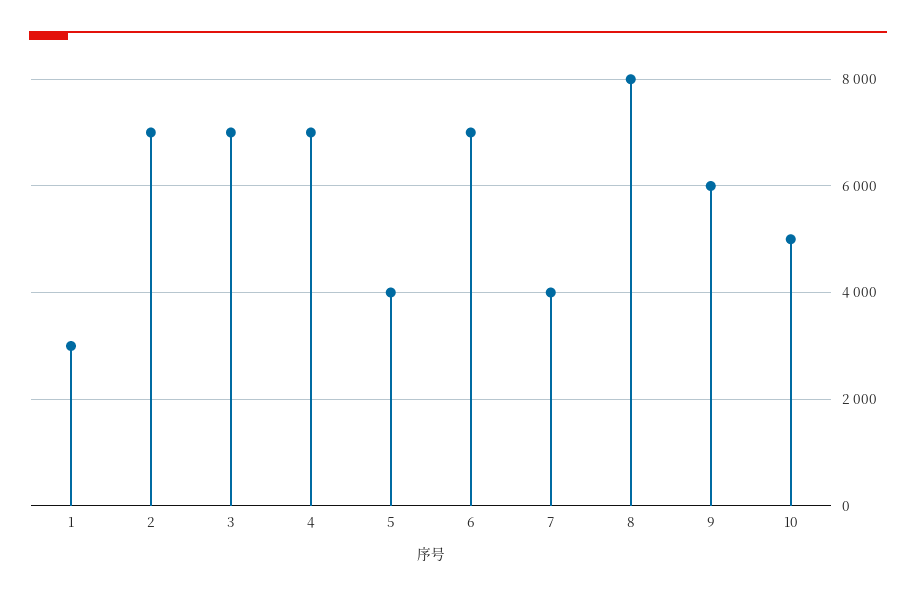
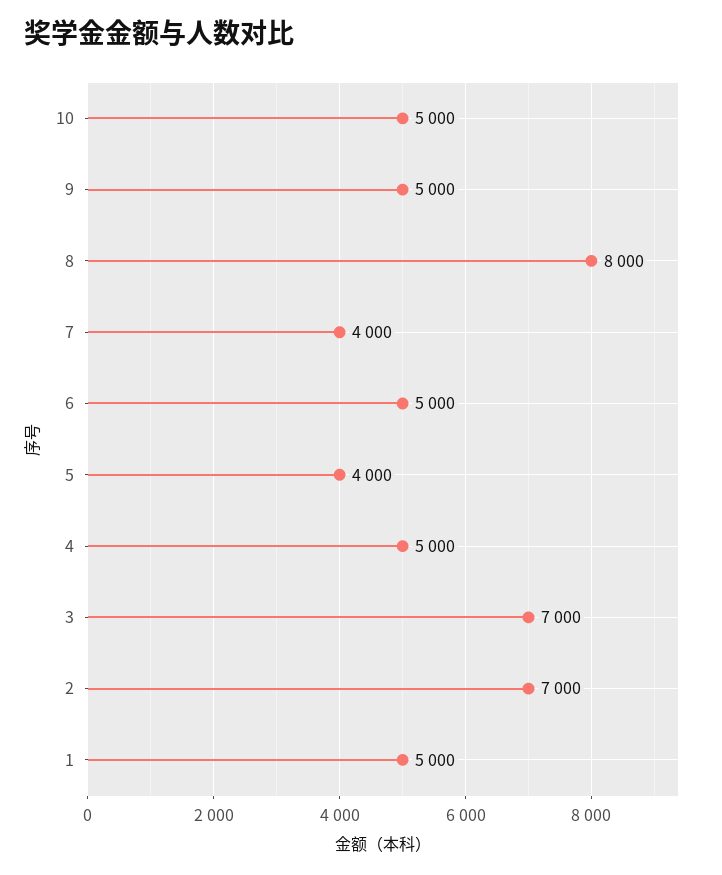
1: 3000 -> 5000
4: 7000 -> 5000
6: 7000 -> 5000
9: 6000 -> 5000

